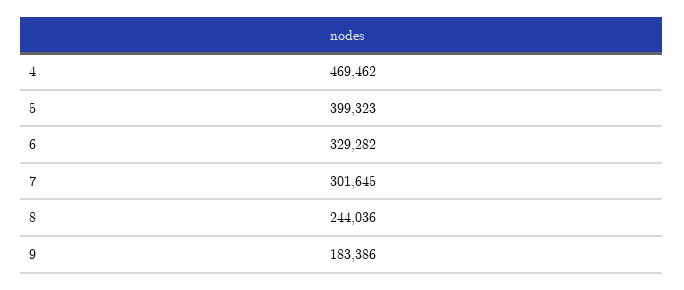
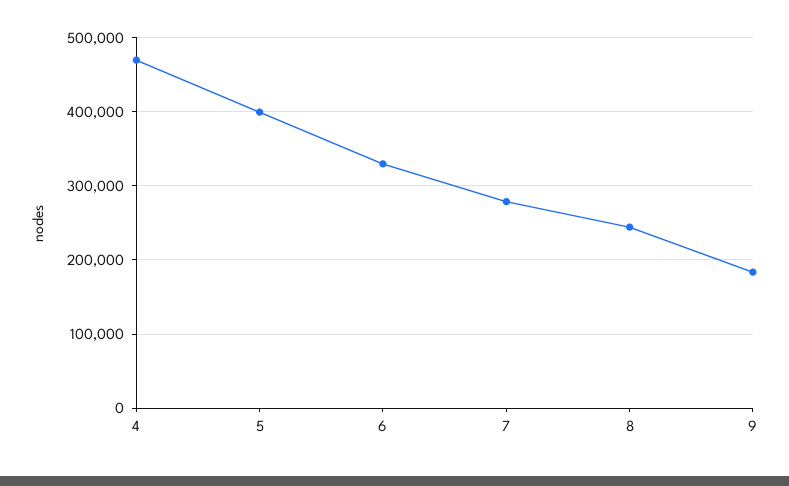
7: 301645 -> 280000

